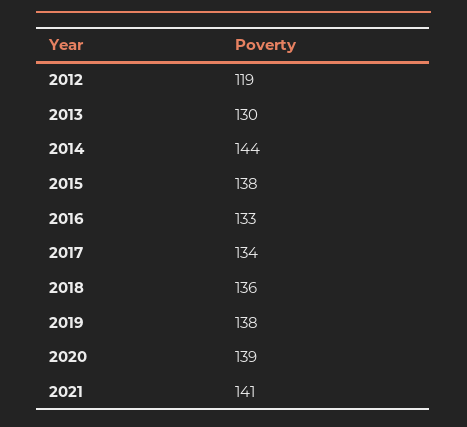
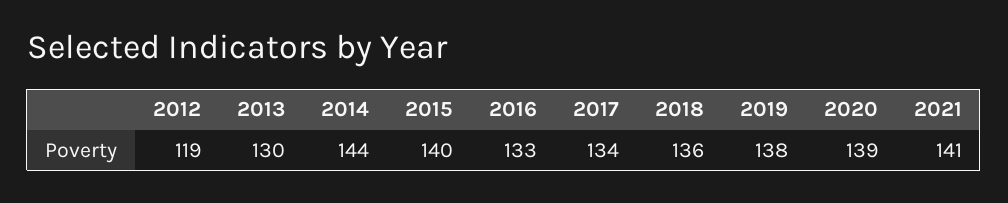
2015: 138 -> 140

